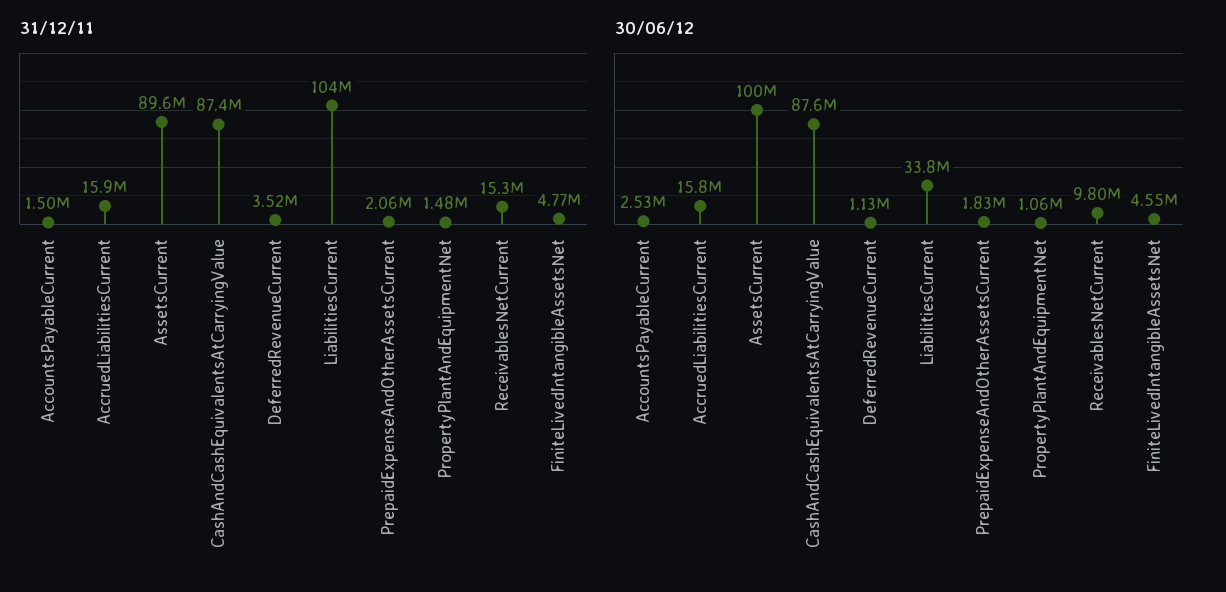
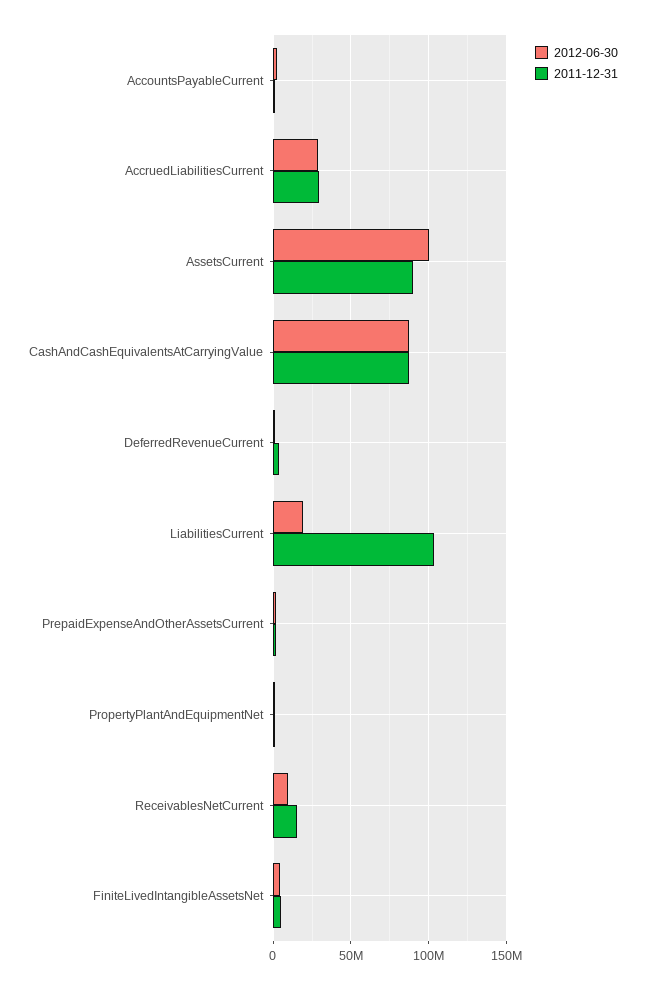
31/12/11, AccruedLiabilitiesCurrent: 15900000 -> 30000000
30/06/12, AccruedLiabilitiesCurrent: 15800000 -> 30000000
30/06/12, LiabilitiesCurrent: 33800000 -> 20000000

